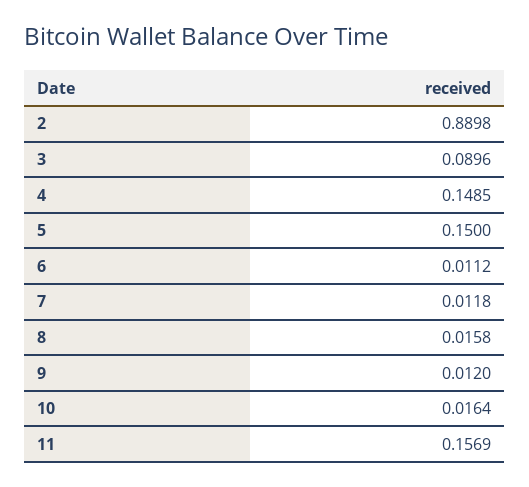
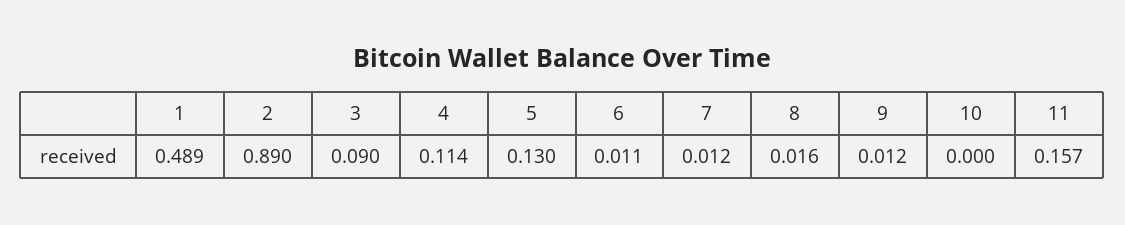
4: 0.1485 -> 0.114
5: 0.15 -> 0.13
10: 0.0164 -> 0
1: none -> 0.489

